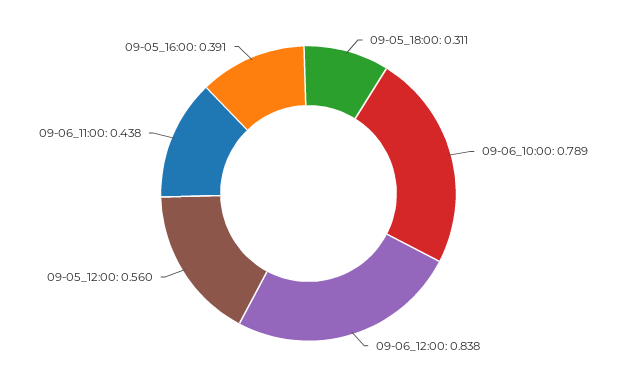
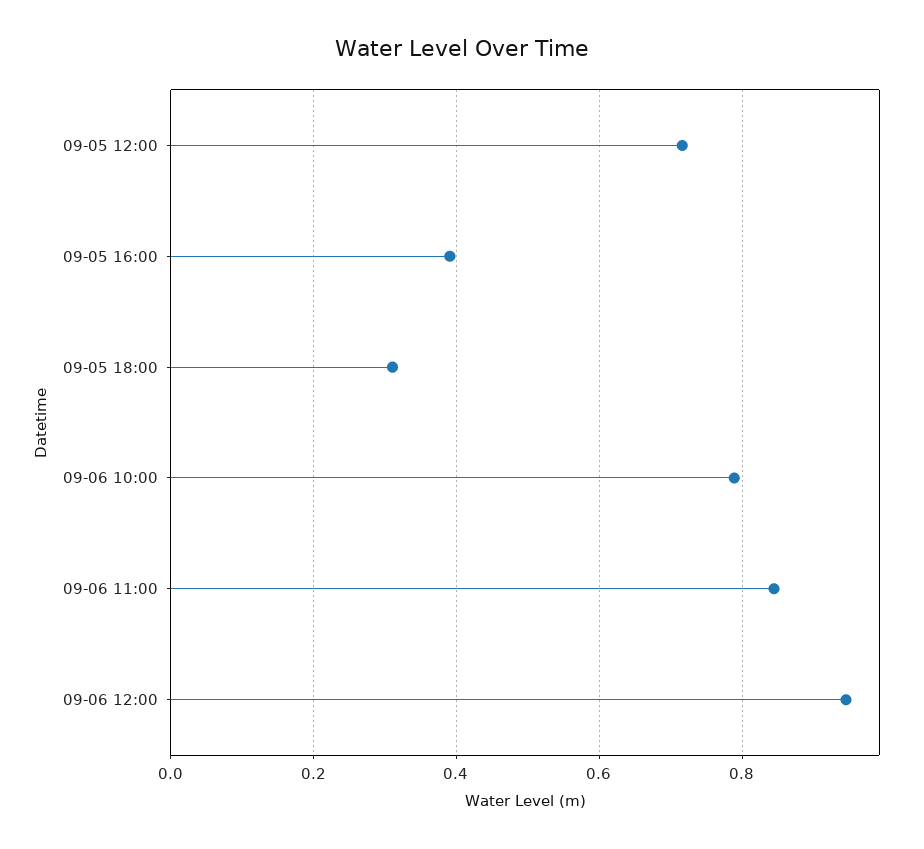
09-06_12:00: 0.838 -> 0.94
09-05_12:00: 0.56 -> 0.72
09-06_11:00: 0.438 -> 0.84

